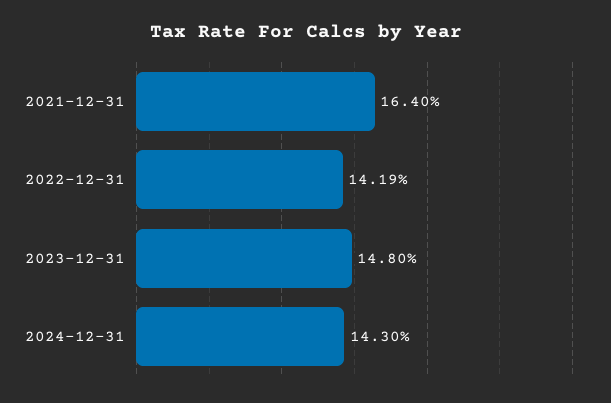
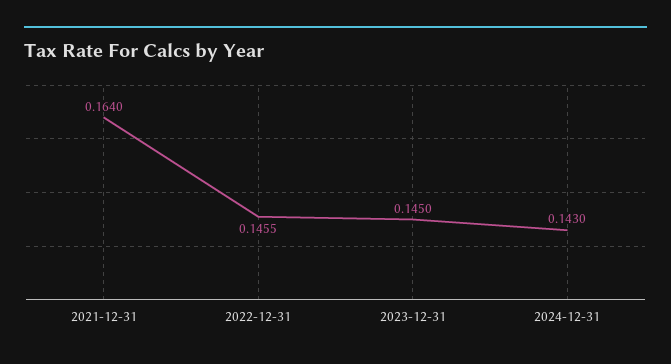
2022-12-31: 0.1419 -> 0.1455
2023-12-31: 0.148 -> 0.145

